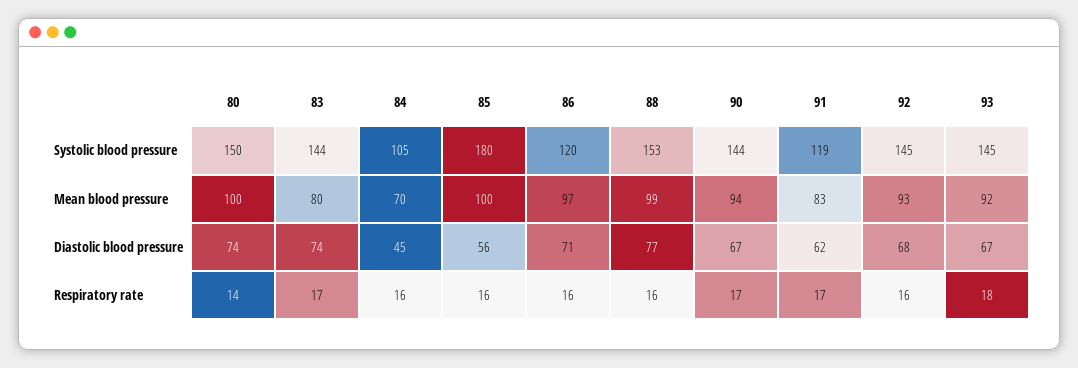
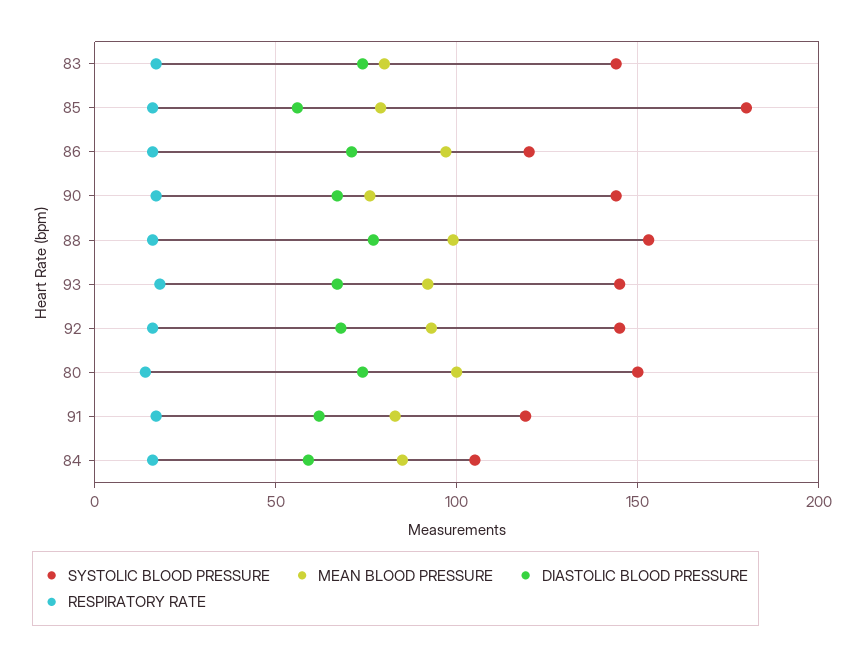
Mean blood pressure, 84: 70 -> 85
Mean blood pressure, 85: 100 -> 80
Mean blood pressure, 90: 94 -> 75
Diastolic blood pressure, 84: 45 -> 60

